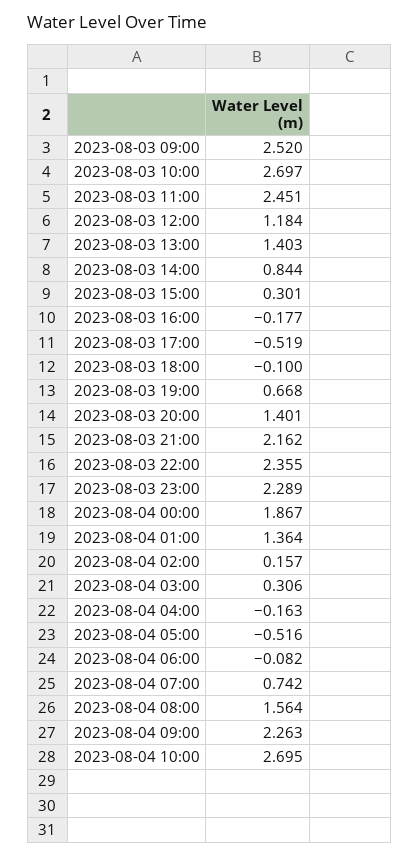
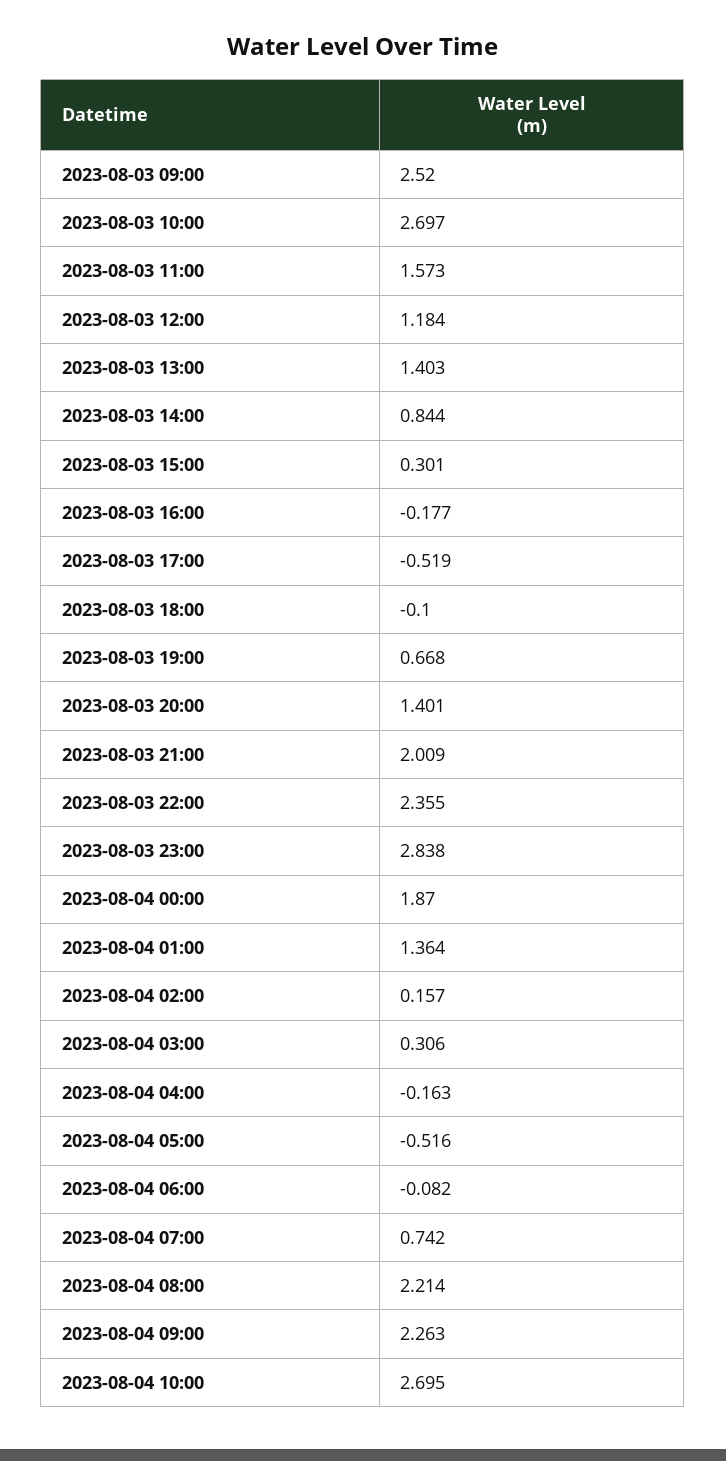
2023-08-03 11:00: 2.451 -> 1.573
2023-08-03 21:00: 2.162 -> 2.009
2023-08-03 23:00: 2.289 -> 2.838
2023-08-04 00:00: 1.867 -> 1.87
2023-08-04 08:00: 1.564 -> 2.214

